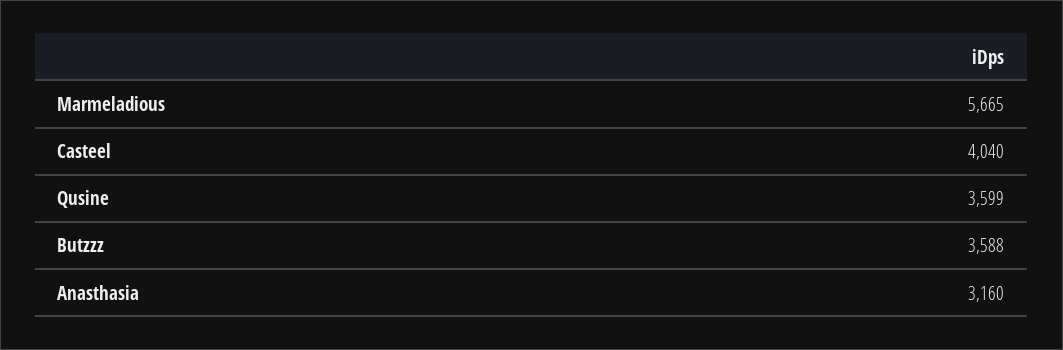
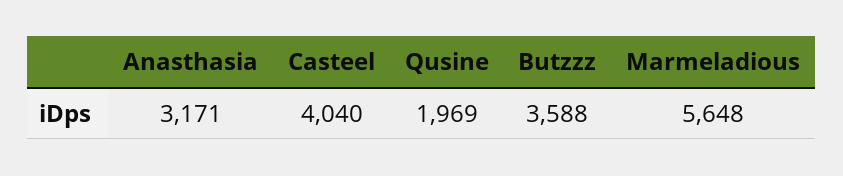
Marmeladious: 5665 -> 5648
Qusine: 3599 -> 1969
Anasthasia: 3160 -> 3171

